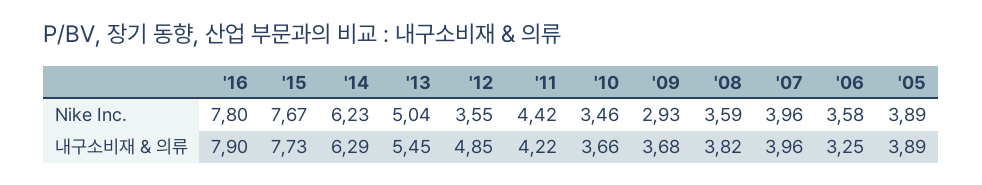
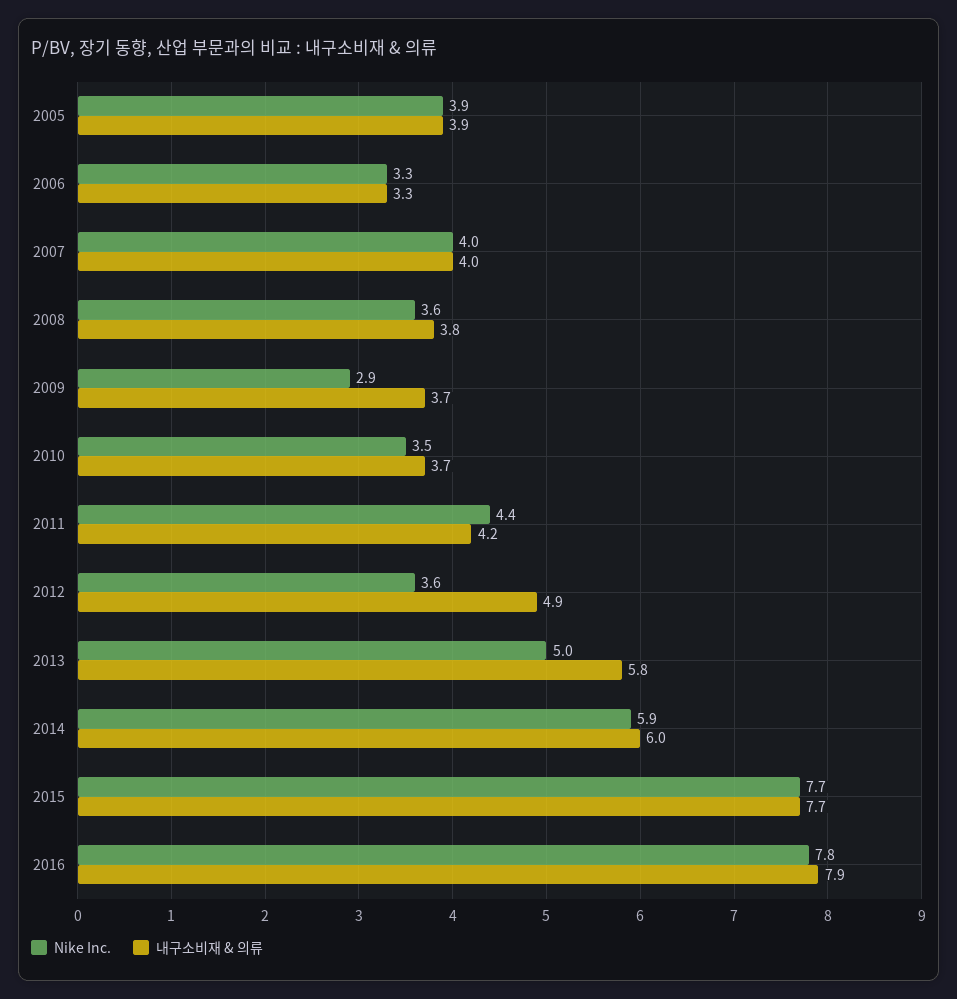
Nike Inc., '14: 6.23 -> 5.9
Nike Inc., '06: 3.58 -> 3.3
내구소비재 & 의류, '14: 6.29 -> 6
내구소비재 & 의류, '13: 5.45 -> 5.8

